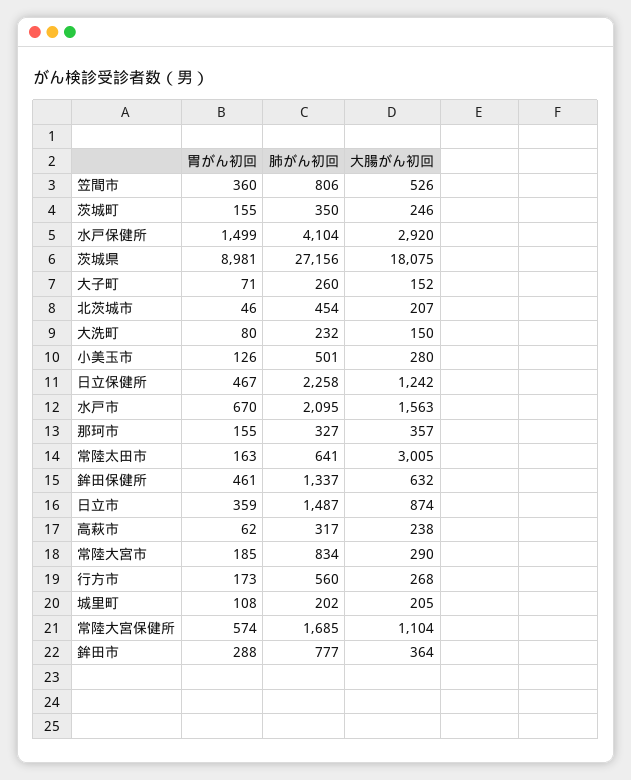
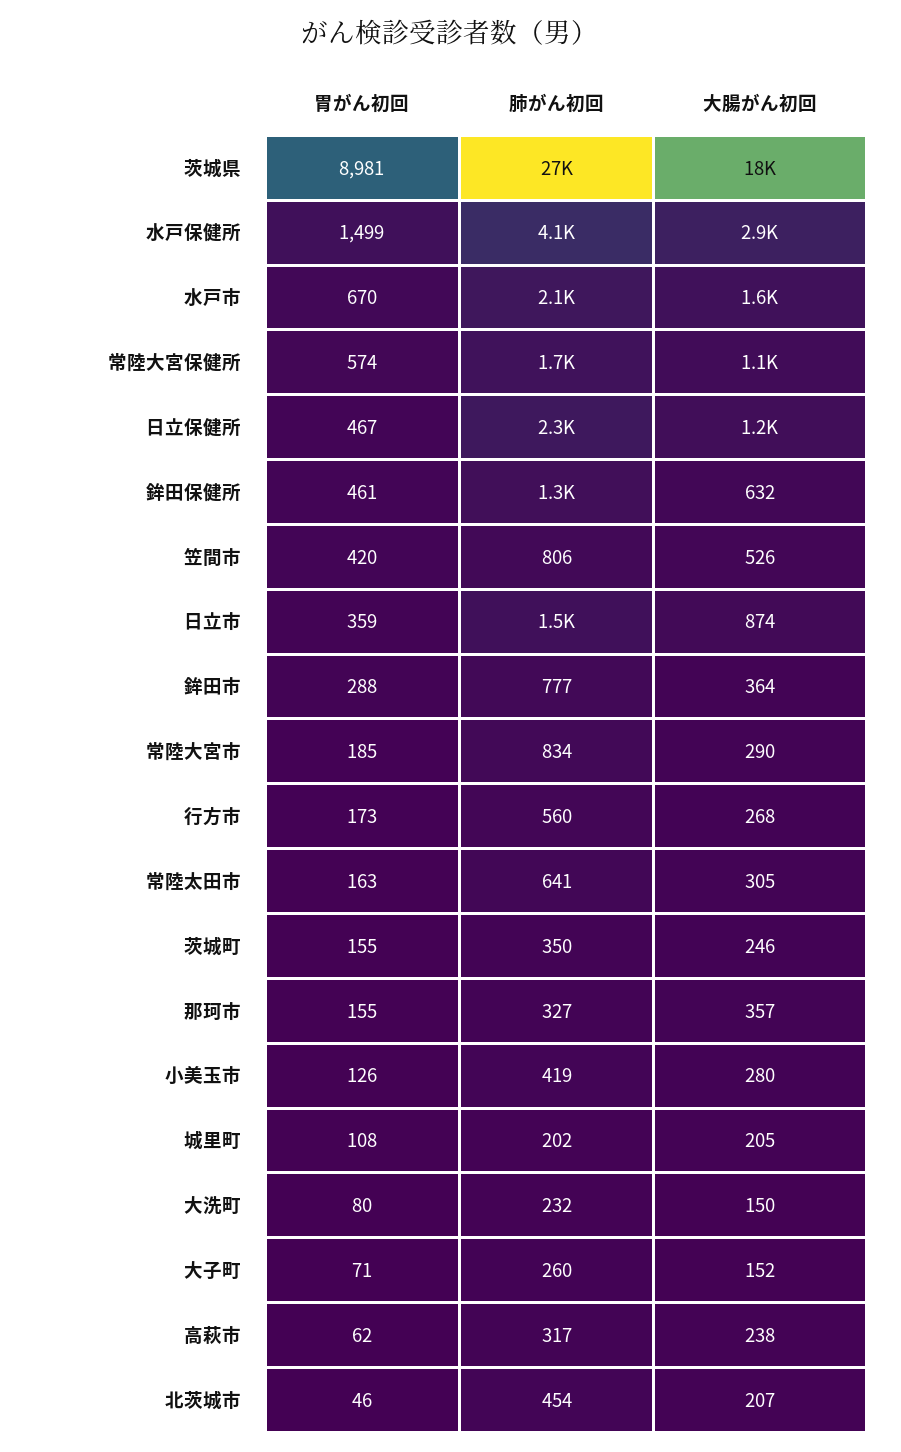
胃がん初回, 笠間市: 360 -> 420
肺がん初回, 小美玉市: 501 -> 419
大腸がん初回, 常陸太田市: 3005 -> 305

